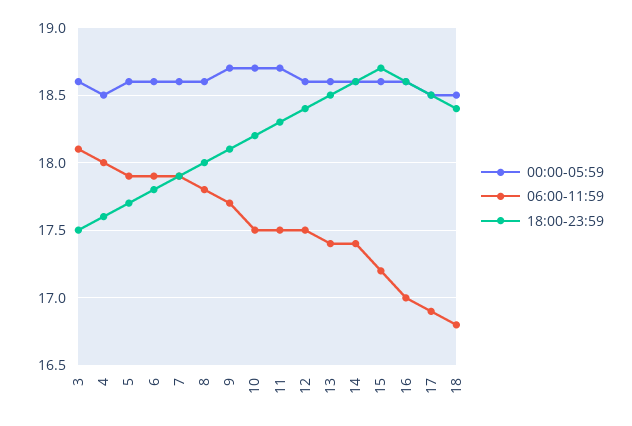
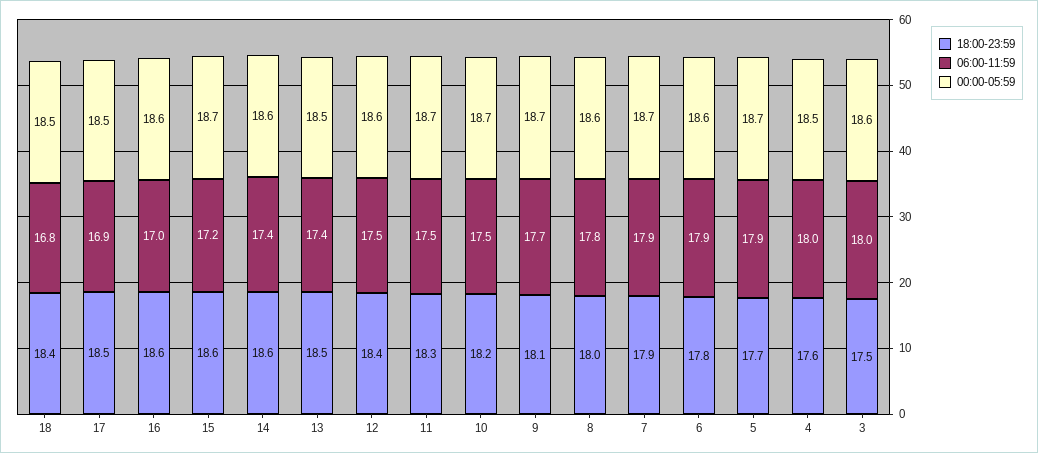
06:00-11:59, 3: 18.1 -> 18
00:00-05:59, 5: 18.6 -> 18.7
00:00-05:59, 7: 18.6 -> 18.7
00:00-05:59, 13: 18.6 -> 18.5
00:00-05:59, 15: 18.6 -> 18.7
18:00-23:59, 15: 18.7 -> 18.6

